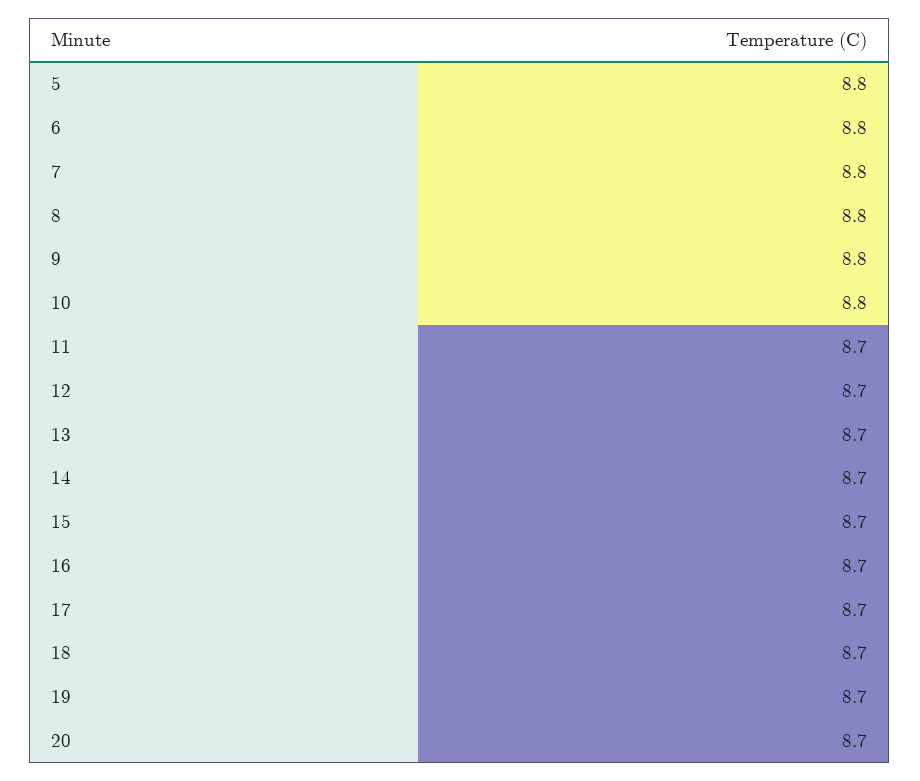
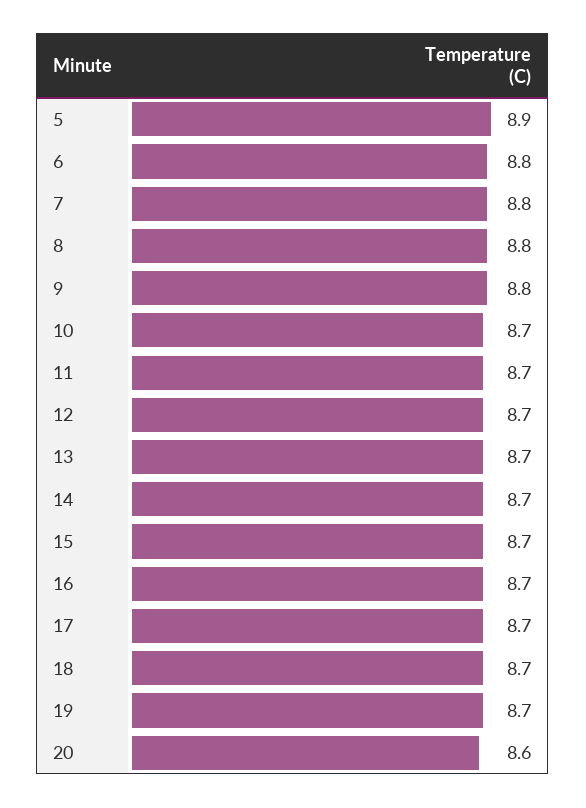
5: 8.8 -> 8.9
10: 8.8 -> 8.7
20: 8.7 -> 8.6

